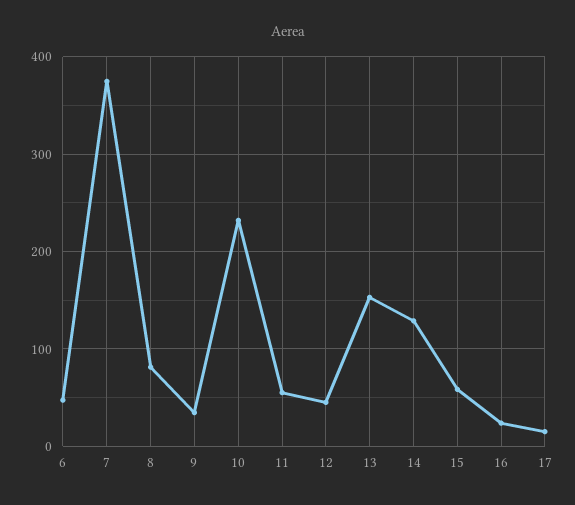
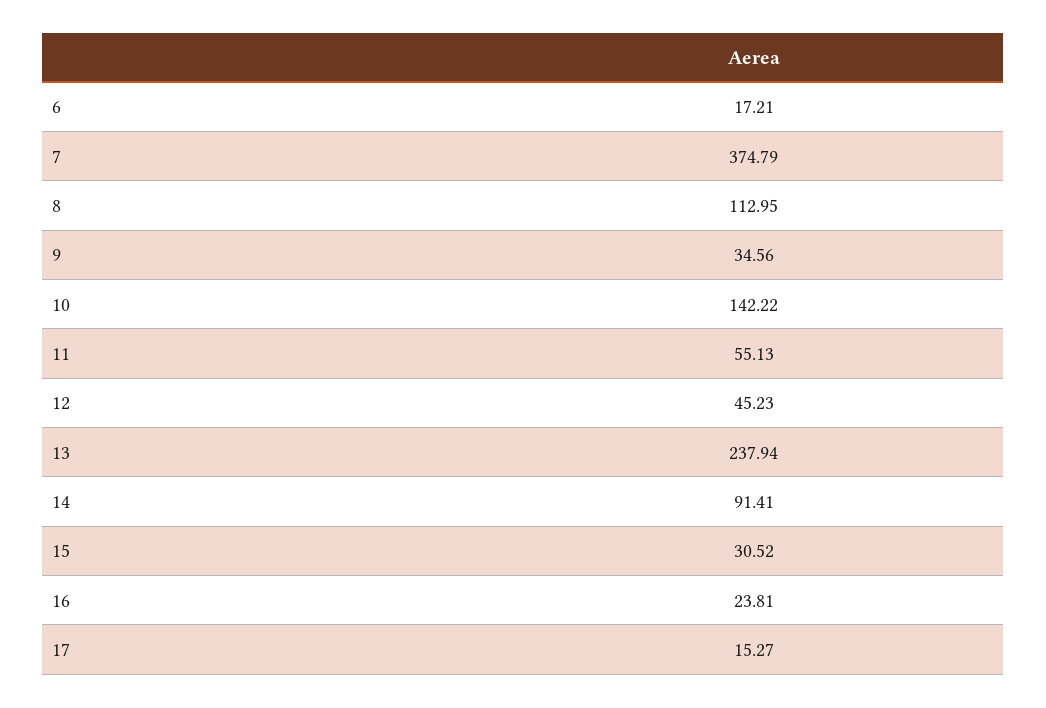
6: 50 -> 17.21
8: 80 -> 112.95
10: 230 -> 142.22
13: 150 -> 237.94
14: 130 -> 91.41
15: 60 -> 30.52

